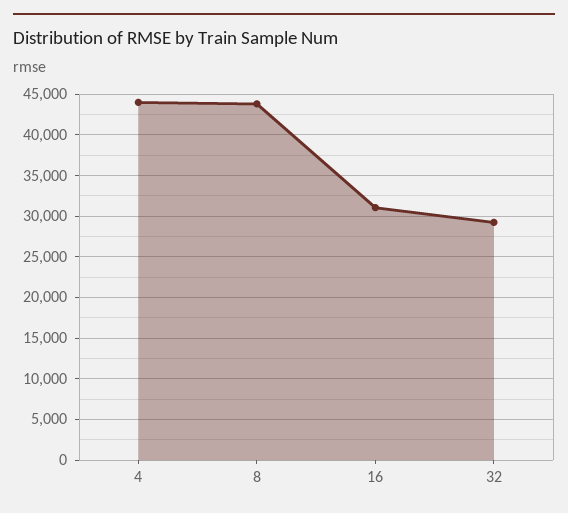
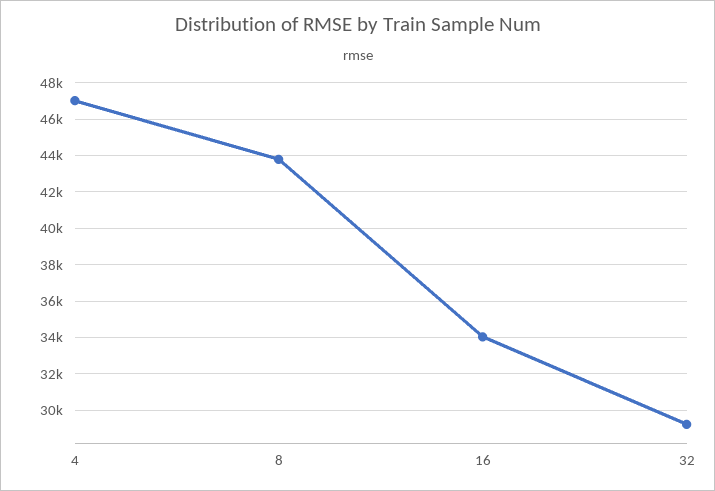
4: 44000 -> 47000
16: 31000 -> 34000

